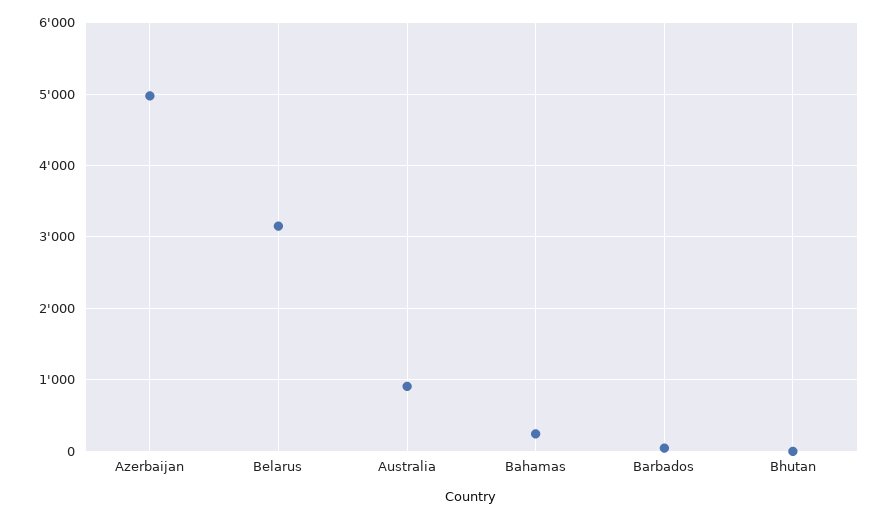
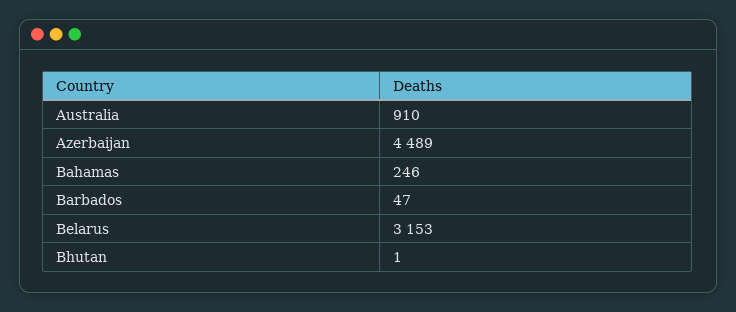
Azerbaijan: 5000 -> 4489

